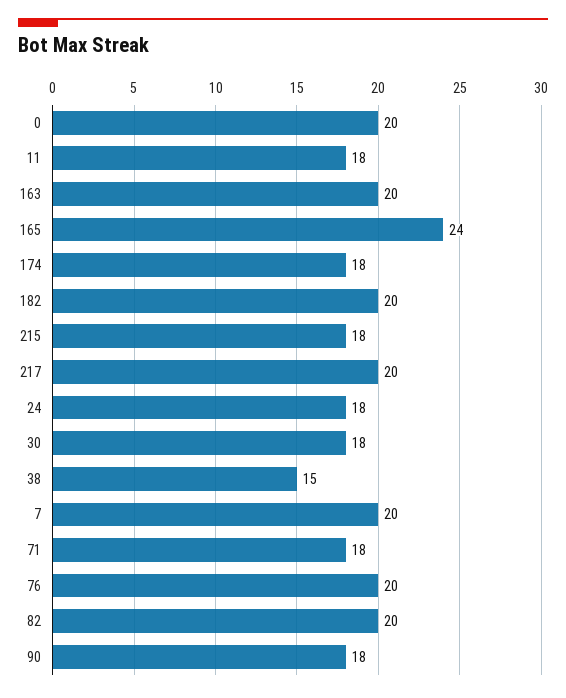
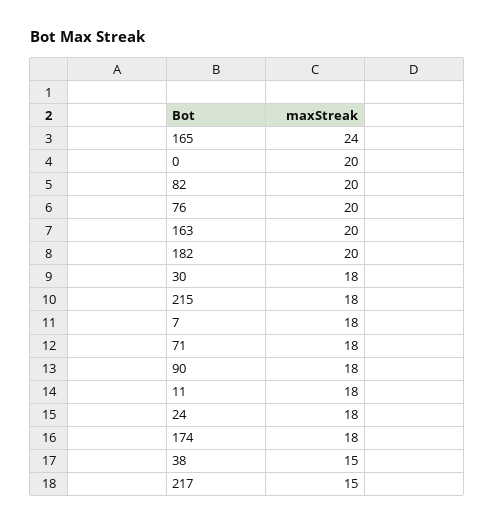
217: 20 -> 15
7: 20 -> 18

